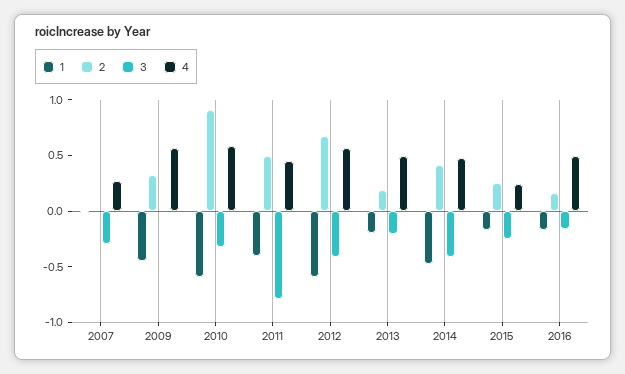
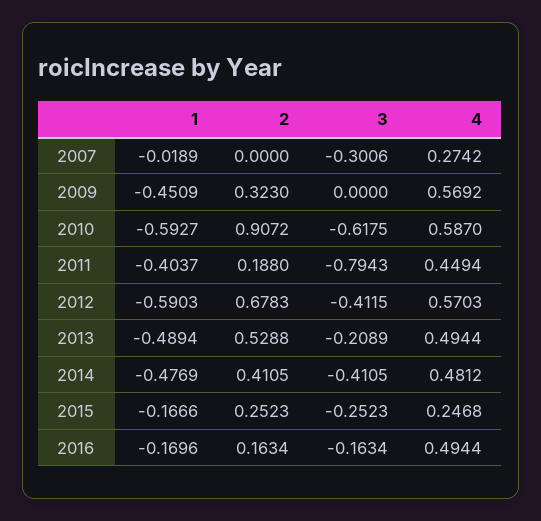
3, 2010: -0.3 -> -0.6175
2, 2011: 0.5 -> 0.188
1, 2013: -0.2 -> -0.4894
2, 2013: 0.2 -> 0.5288

